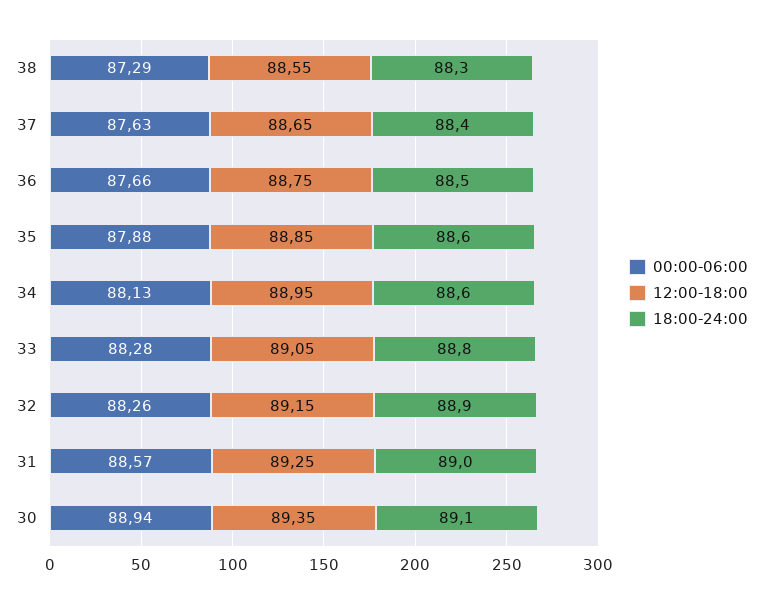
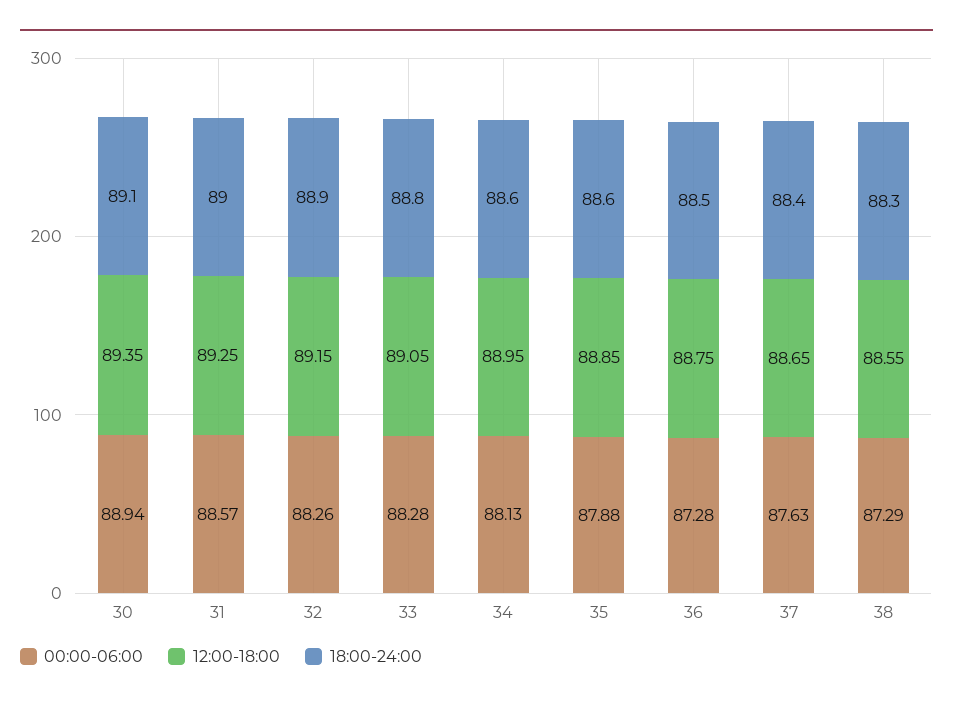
00:00-06:00, 36: 87.66 -> 87.28

